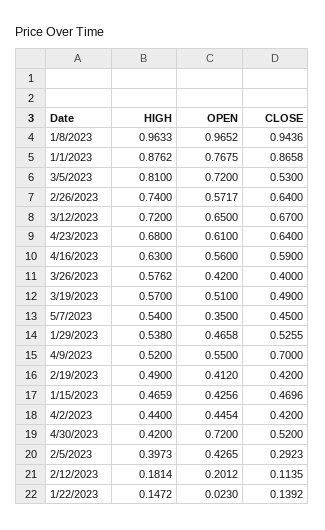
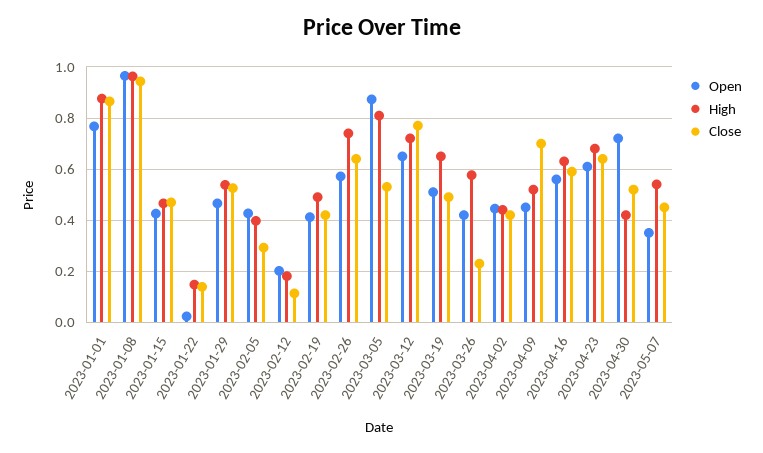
OPEN, 3/5/2023: 0.72 -> 0.875
CLOSE, 3/12/2023: 0.67 -> 0.775
CLOSE, 3/26/2023: 0.4 -> 0.225
HIGH, 3/19/2023: 0.57 -> 0.65
OPEN, 4/9/2023: 0.55 -> 0.45

